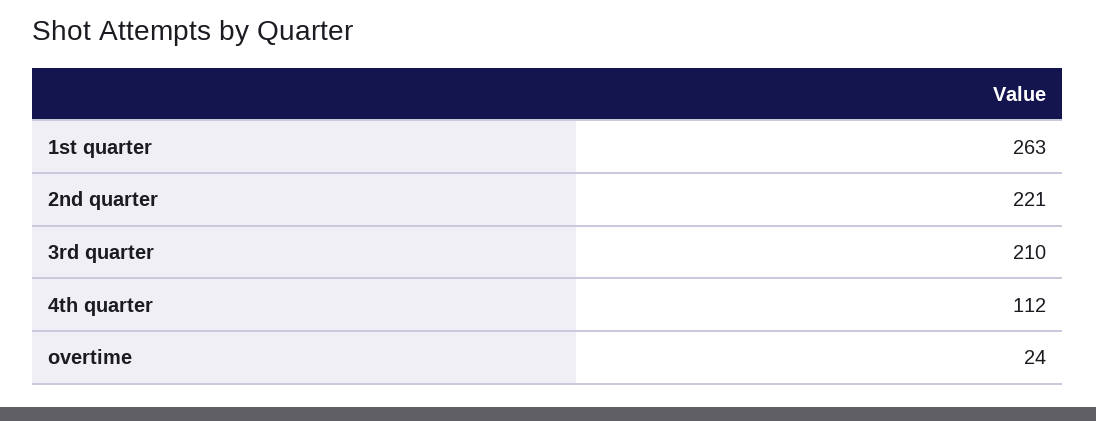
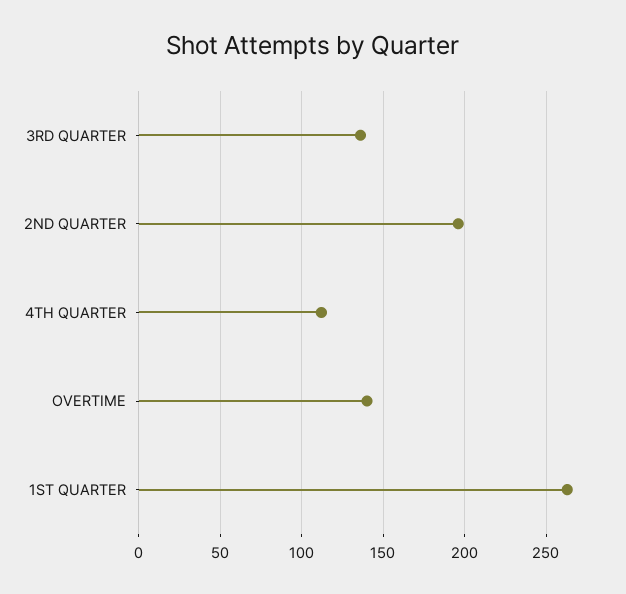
2nd quarter: 221 -> 195
3rd quarter: 210 -> 135
overtime: 24 -> 140

